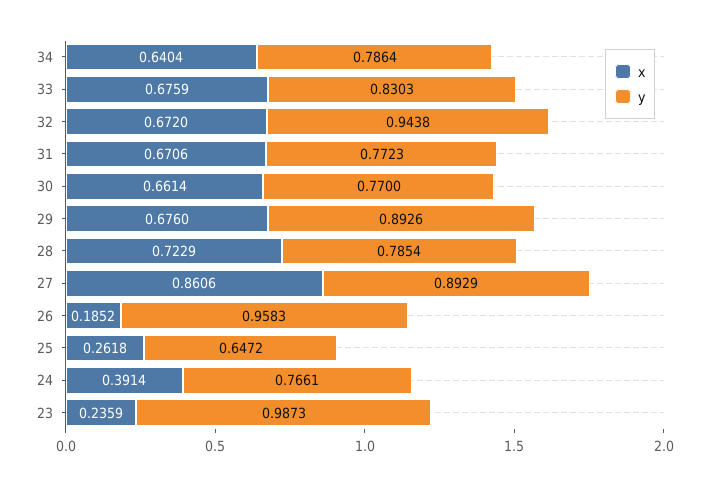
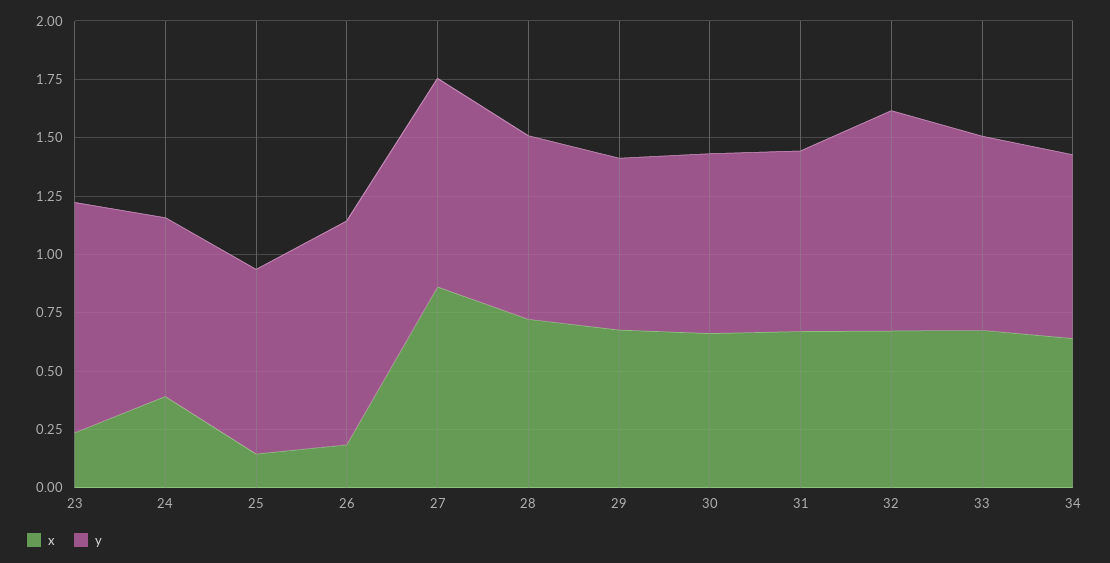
y, 29: 0.8926 -> 0.75
x, 25: 0.2618 -> 0.15
y, 25: 0.6472 -> 0.8

